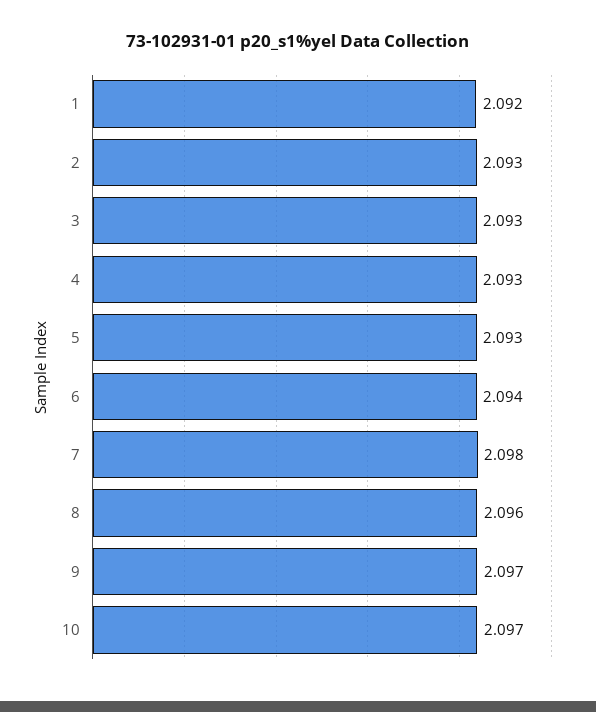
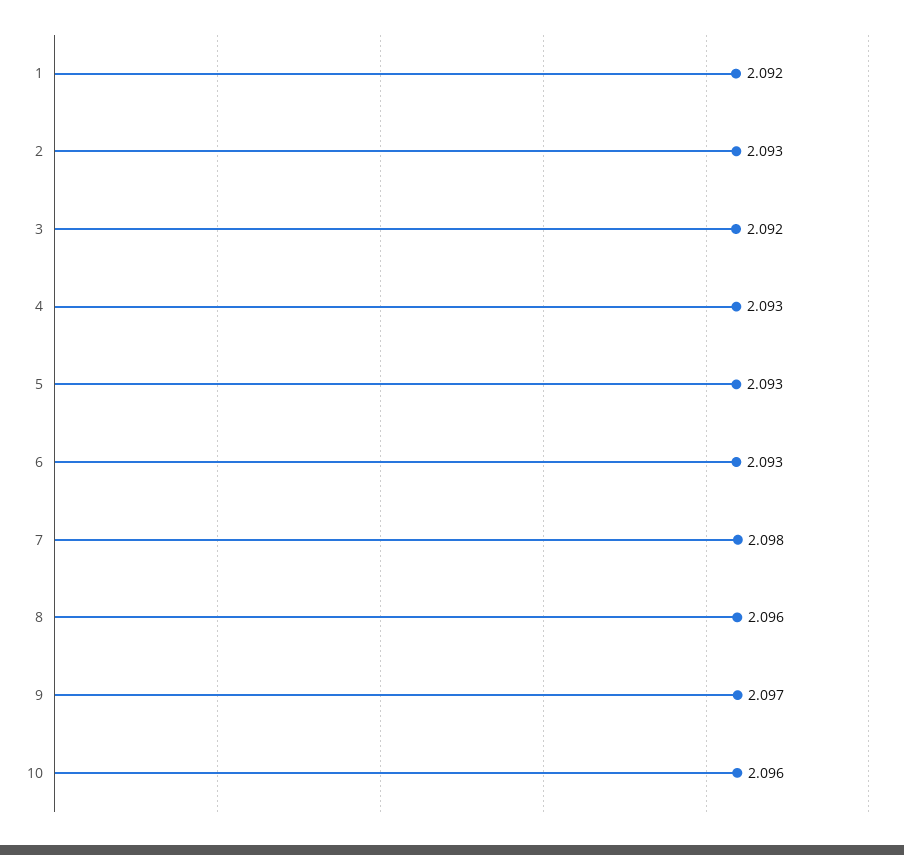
3: 2.093 -> 2.092
6: 2.094 -> 2.093
10: 2.097 -> 2.096

